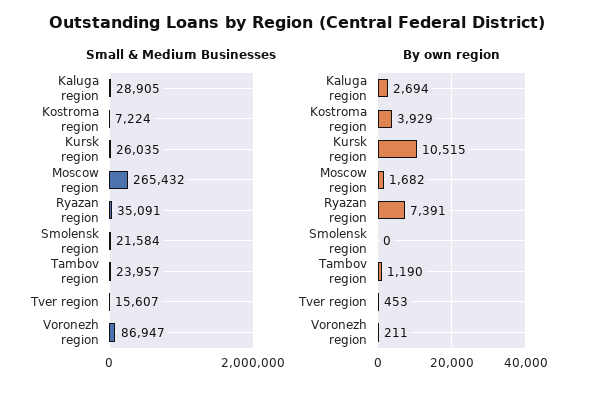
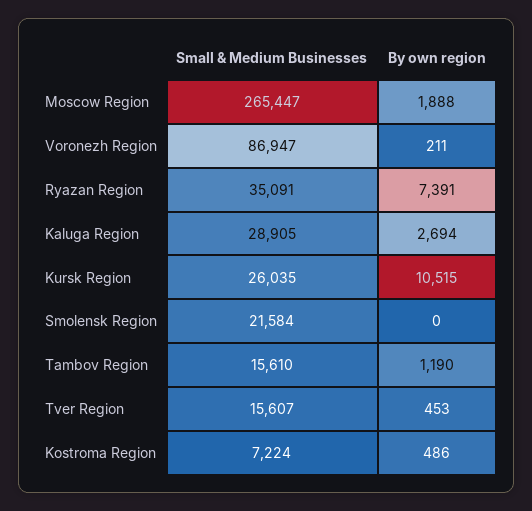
Small & Medium Businesses, Moscow region: 265432 -> 265447
Small & Medium Businesses, Tambov region: 23957 -> 15610
By own region, Kostroma region: 3929 -> 486
By own region, Moscow region: 1682 -> 1888

